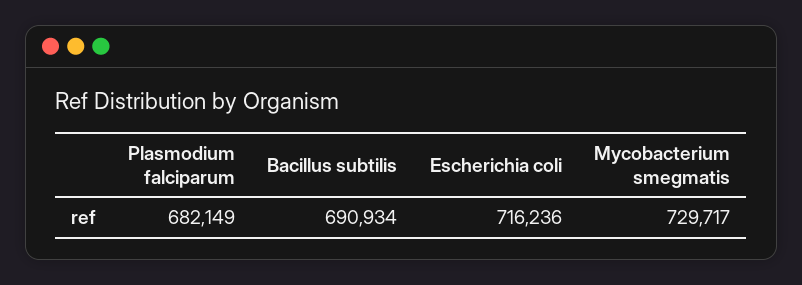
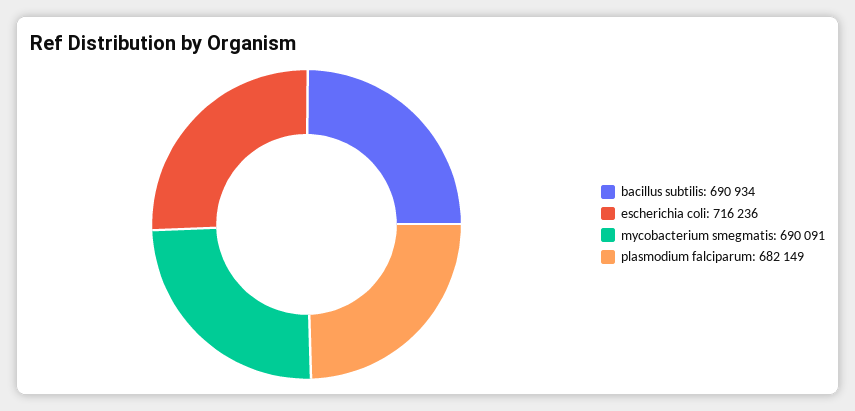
Mycobacterium smegmatis: 729717 -> 690091

